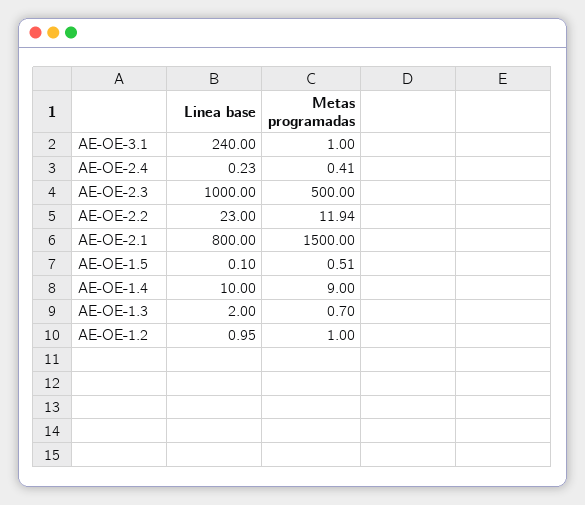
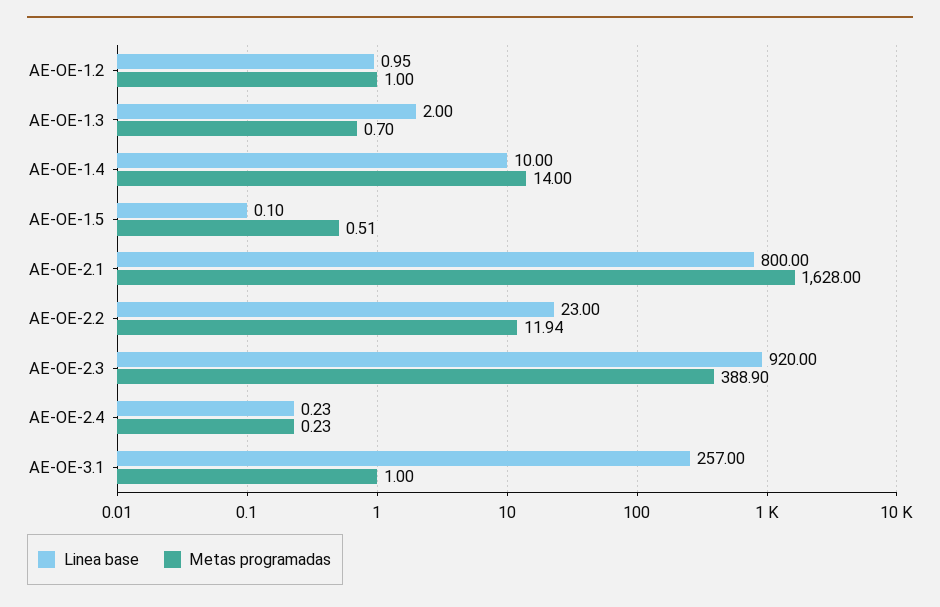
Linea base, AE-OE-3.1: 240 -> 257
Metas programadas, AE-OE-2.4: 0.41 -> 0.23
Linea base, AE-OE-2.3: 1000 -> 920
Metas programadas, AE-OE-2.3: 500 -> 388.9
Metas programadas, AE-OE-2.1: 1500 -> 1628
Metas programadas, AE-OE-1.4: 9 -> 14

